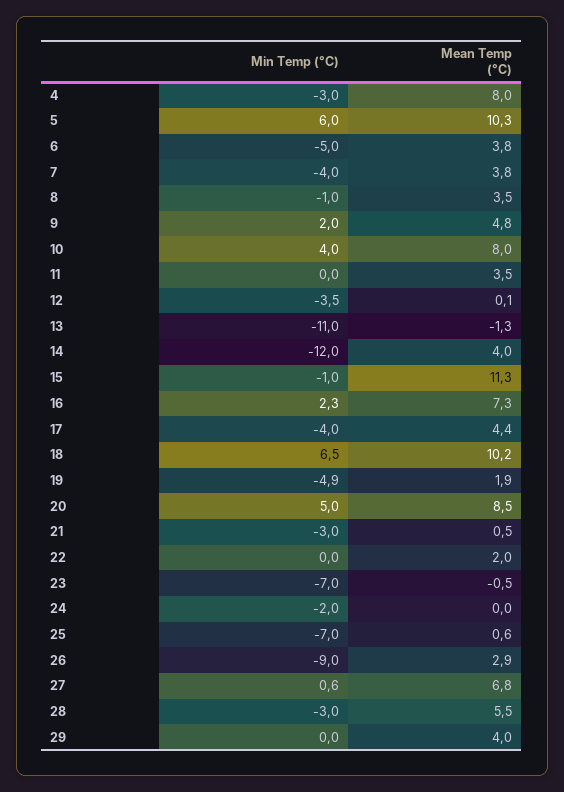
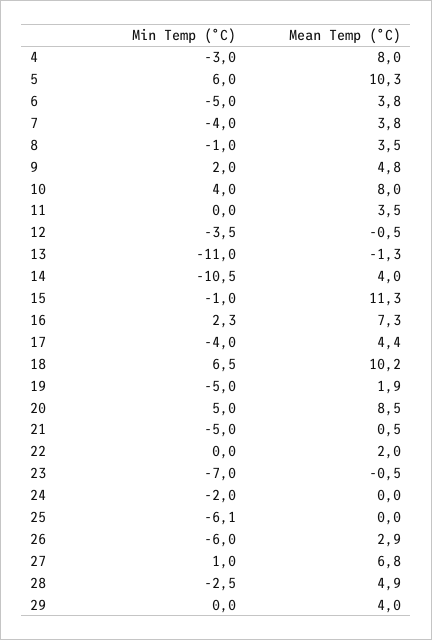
Mean Temp (°C), 12: 0.1 -> -0.5
Min Temp (°C), 14: -12 -> -10.5
Min Temp (°C), 19: -4.9 -> -5
Min Temp (°C), 21: -3 -> -5
Min Temp (°C), 25: -7 -> -6.1
Mean Temp (°C), 25: 0.6 -> 0
Min Temp (°C), 26: -9 -> -6
Min Temp (°C), 27: 0.6 -> 1
Min Temp (°C), 28: -3 -> -2.5
Mean Temp (°C), 28: 5.5 -> 4.9

